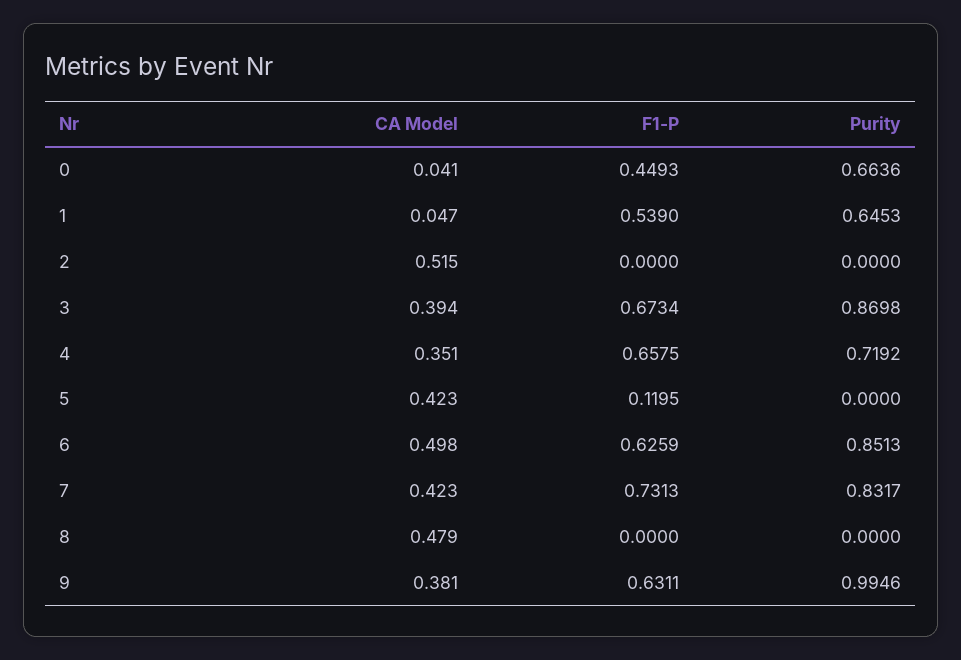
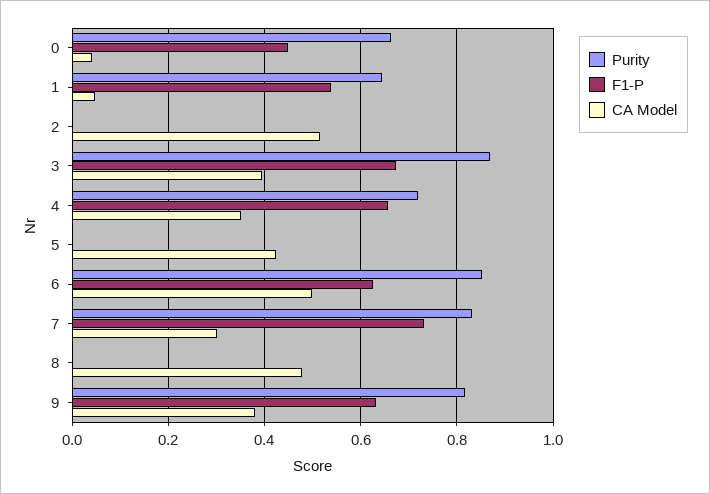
F1-P, 5: 0.1195 -> 0
CA Model, 7: 0.423 -> 0.3
Purity, 9: 0.9946 -> 0.82

